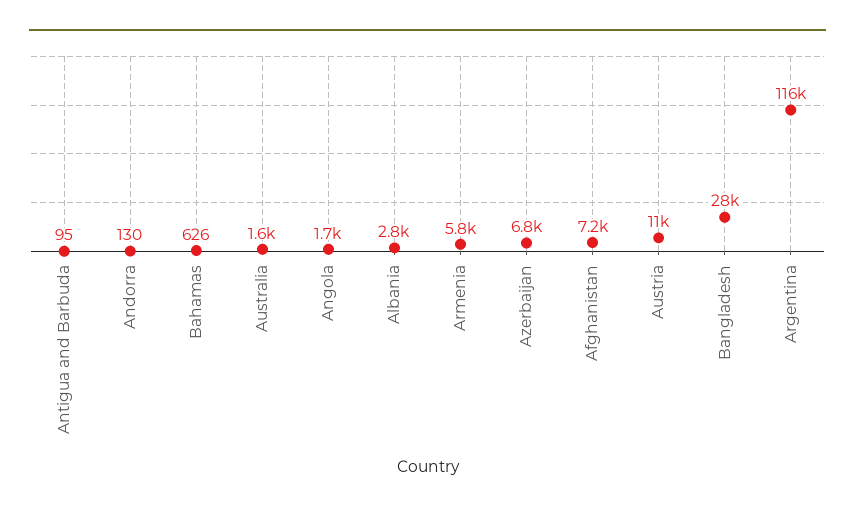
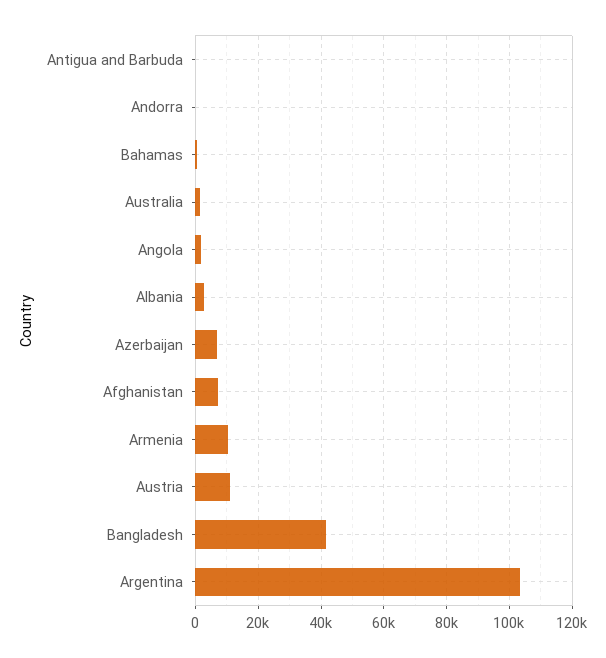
Armenia: 5800 -> 10000
Bangladesh: 28000 -> 42000
Argentina: 116000 -> 104000

